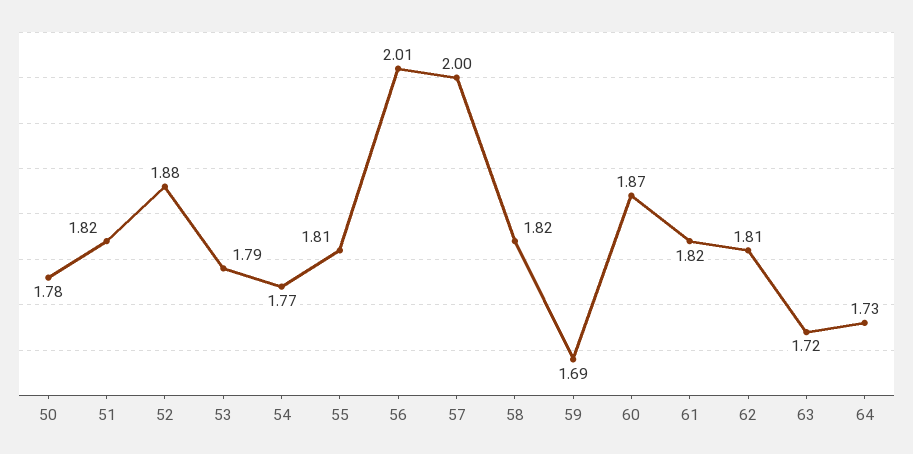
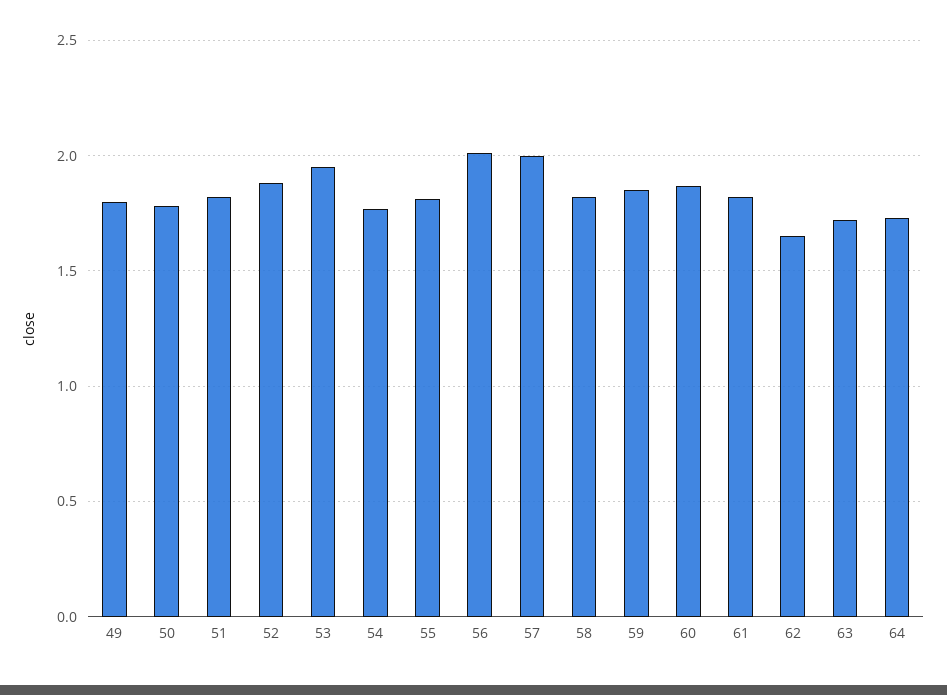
53: 1.79 -> 1.95
59: 1.69 -> 1.85
62: 1.81 -> 1.65
49: none -> 1.8

